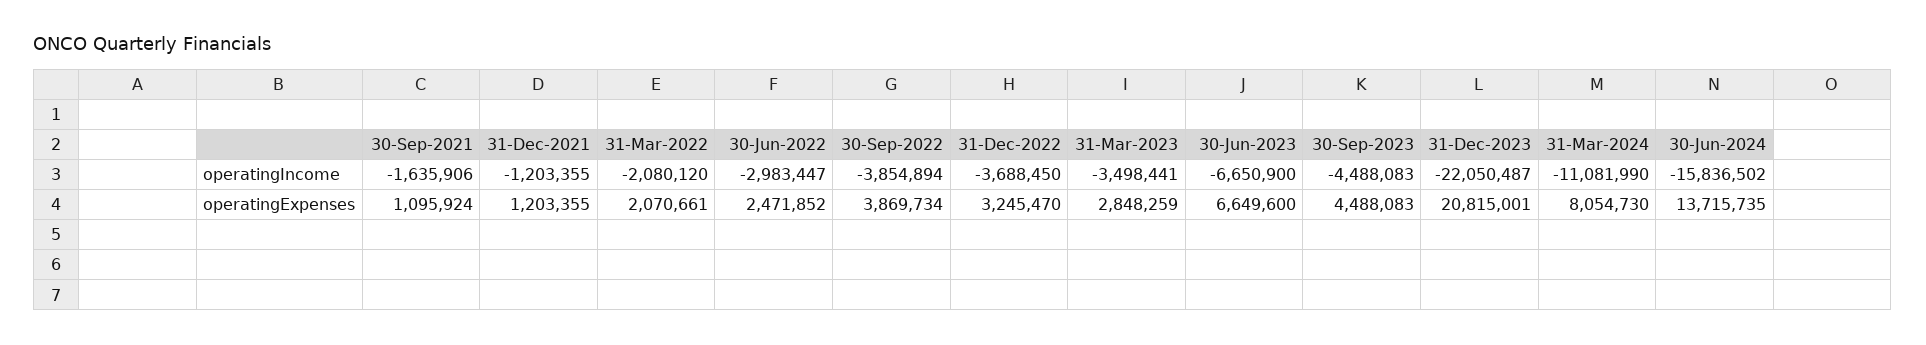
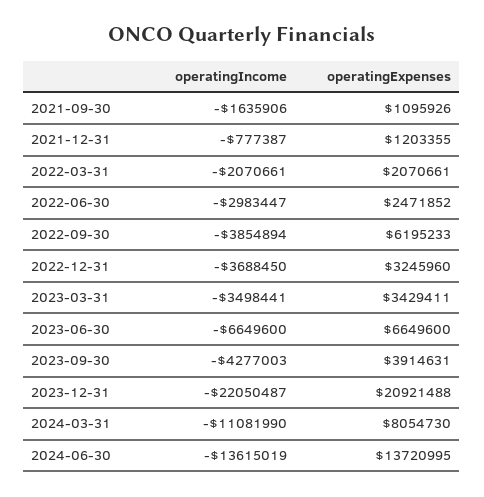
31-Dec-2021, operatingIncome: -1203355 -> -777387
31-Mar-2022, operatingIncome: -2080120 -> -2070661
30-Jun-2023, operatingIncome: -6650900 -> -6649600
30-Sep-2023, operatingIncome: -4488083 -> -4277003
30-Jun-2024, operatingIncome: -15836502 -> -13615019
30-Sep-2021, operatingExpenses: 1095924 -> 1095926
30-Sep-2022, operatingExpenses: 3869734 -> 6195233
31-Dec-2022, operatingExpenses: 3245470 -> 3245960
31-Mar-2023, operatingExpenses: 2848259 -> 3429411
30-Sep-2023, operatingExpenses: 4488083 -> 3914631
31-Dec-2023, operatingExpenses: 20815001 -> 20921488
30-Jun-2024, operatingExpenses: 13715735 -> 13720995

